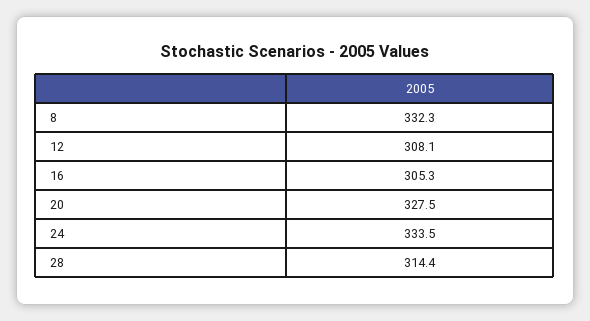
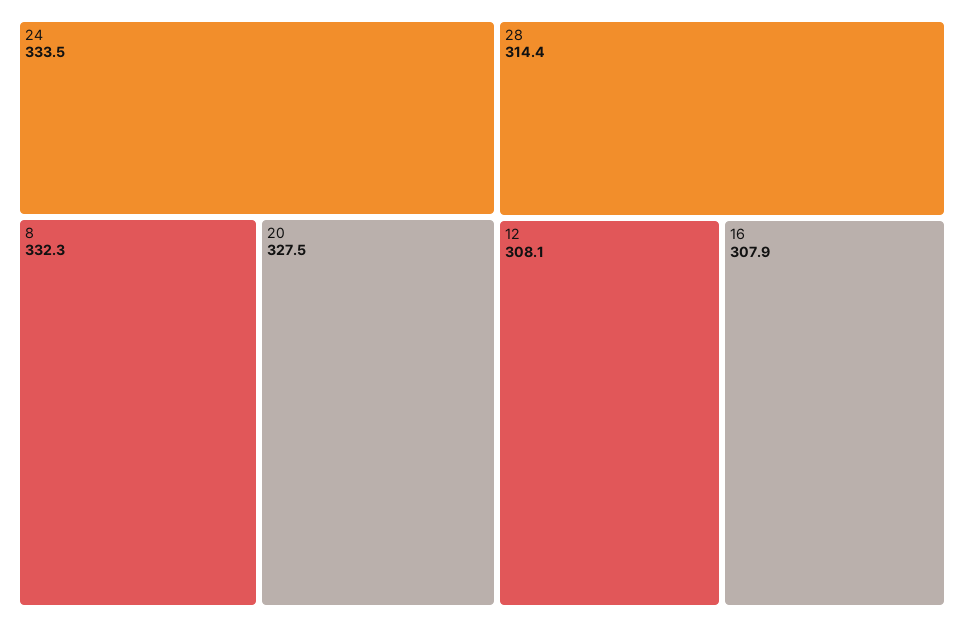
16: 305.3 -> 307.9

